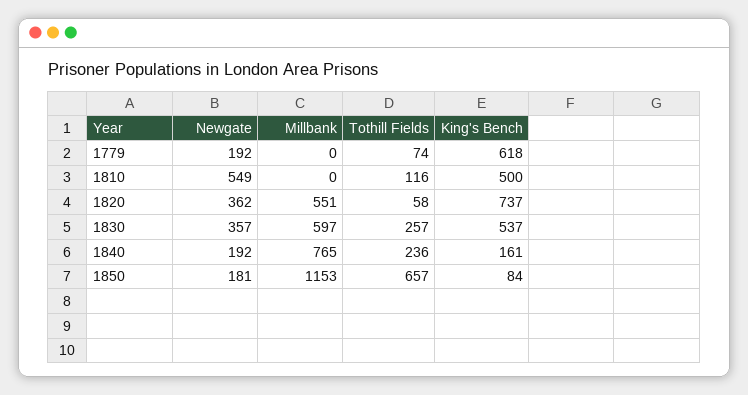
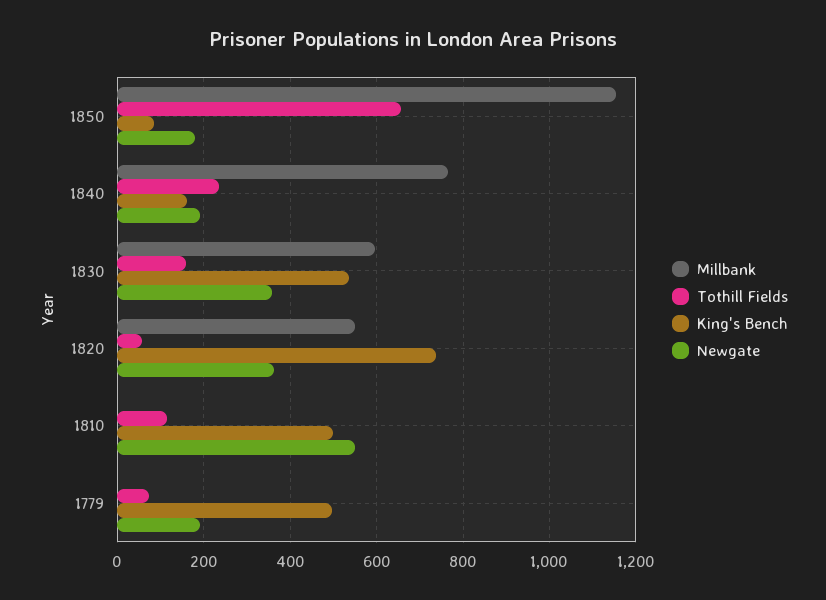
King's Bench, 1779: 618 -> 500
Tothill Fields, 1830: 257 -> 160

